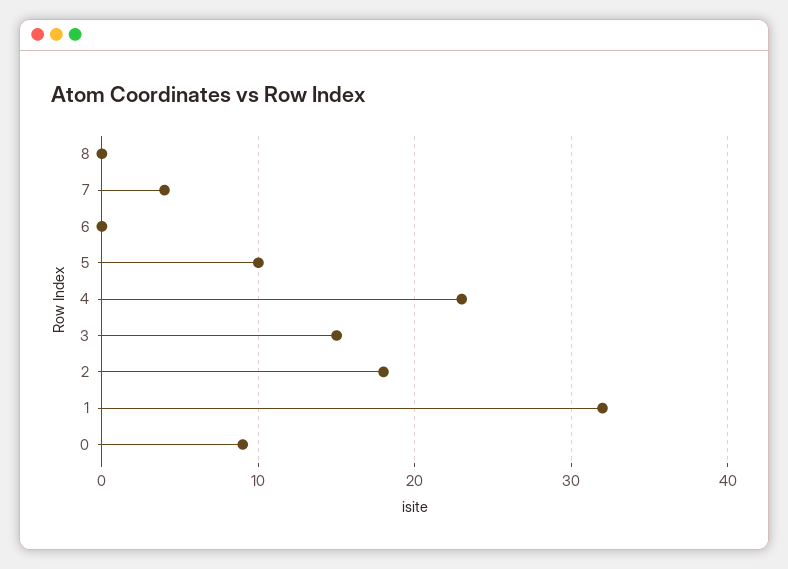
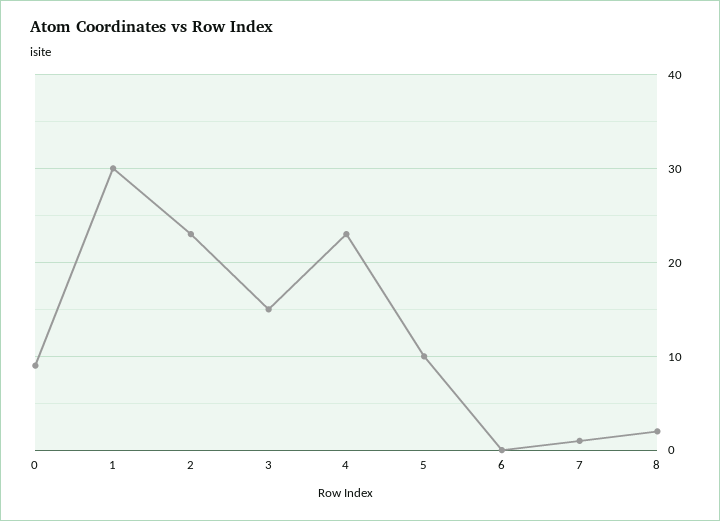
8: 0 -> 2
7: 4 -> 1
2: 18 -> 23
1: 32 -> 30

